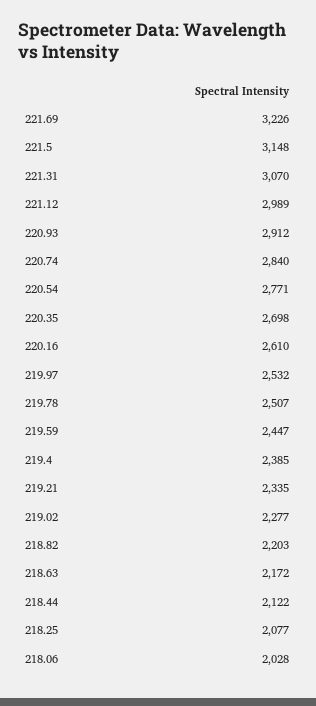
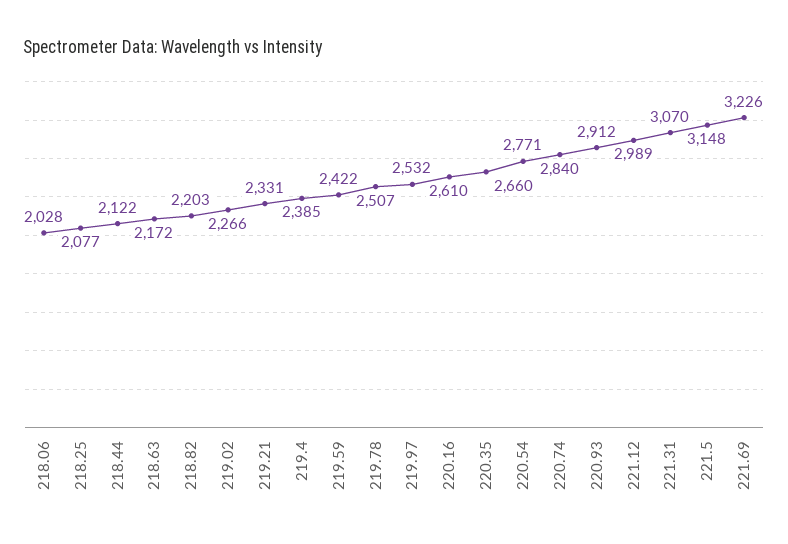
220.35: 2698 -> 2660
219.59: 2447 -> 2422
219.21: 2335 -> 2331
219.02: 2277 -> 2266

